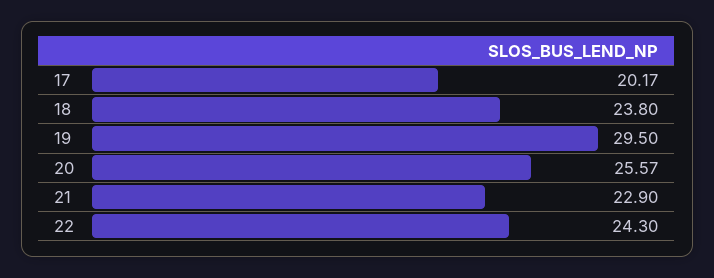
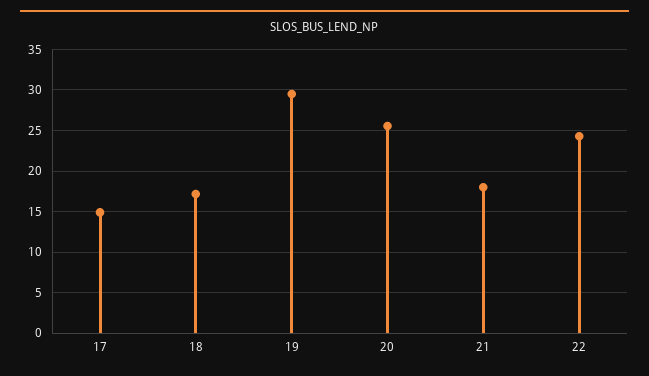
17: 20.17 -> 15
18: 23.8 -> 17
21: 22.9 -> 18

